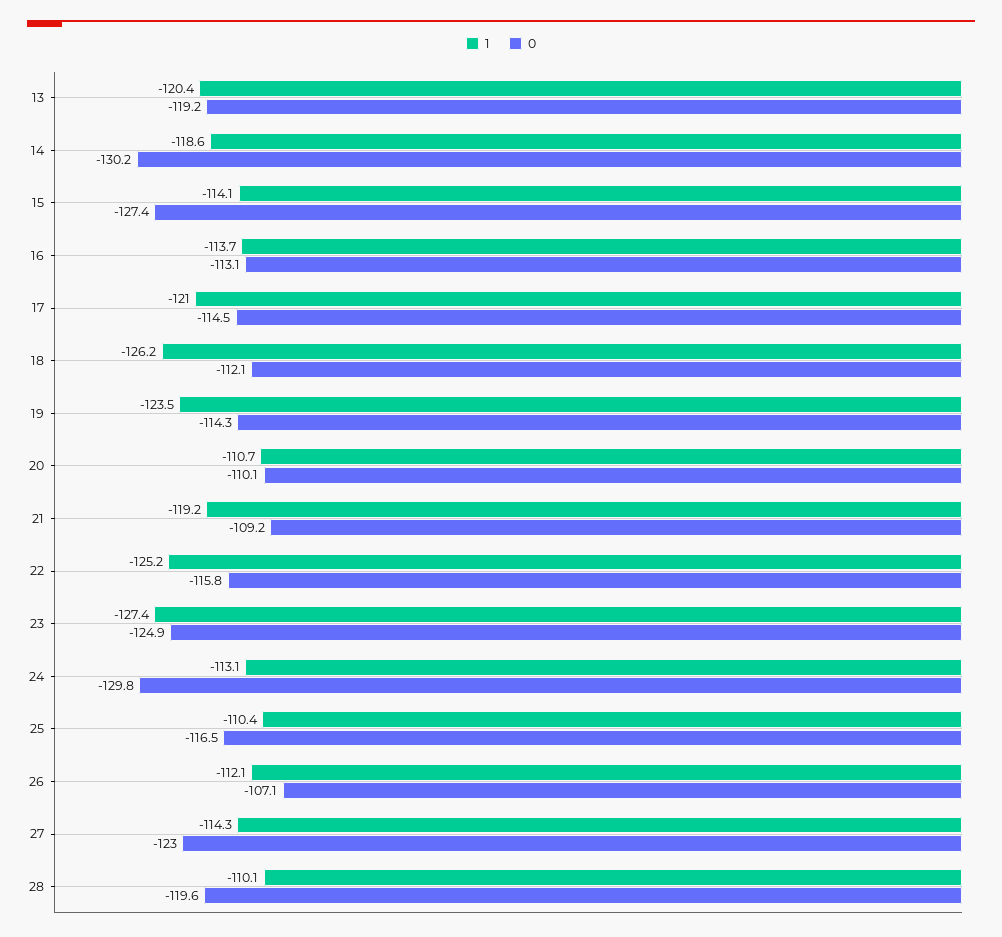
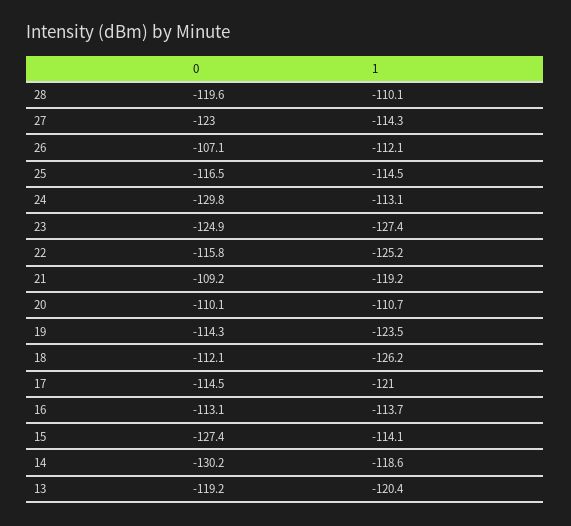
1, 25: -110.4 -> -114.5

